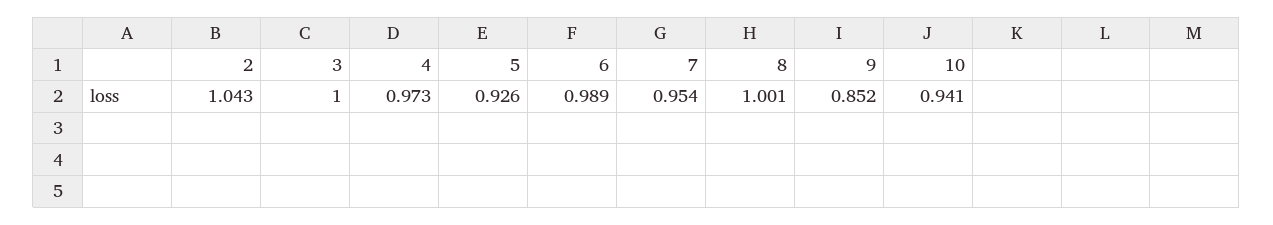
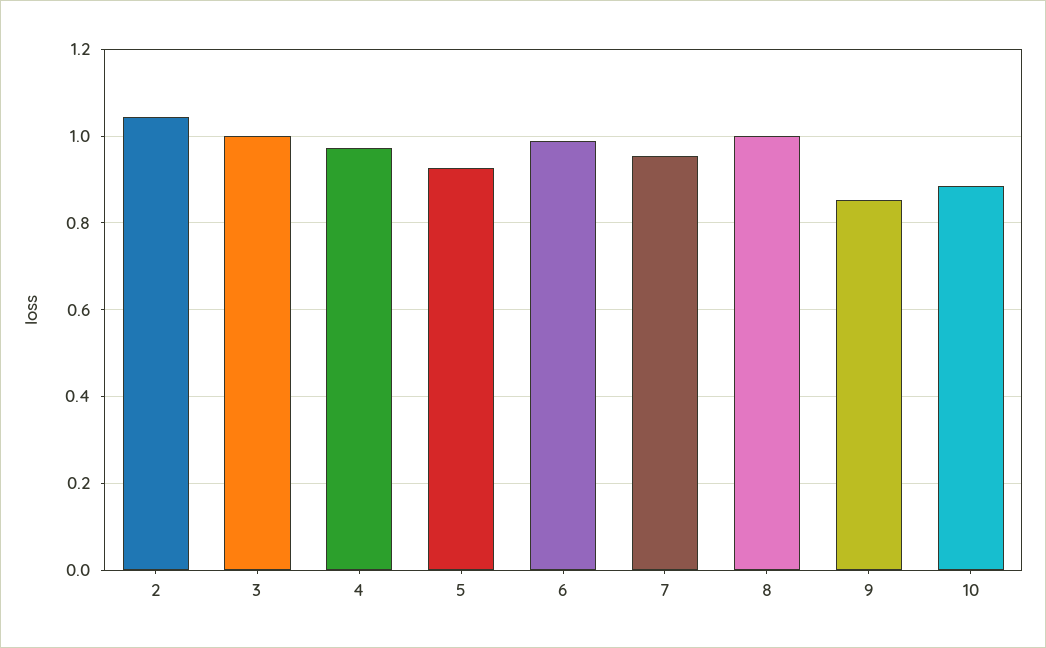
10: 0.941 -> 0.88

